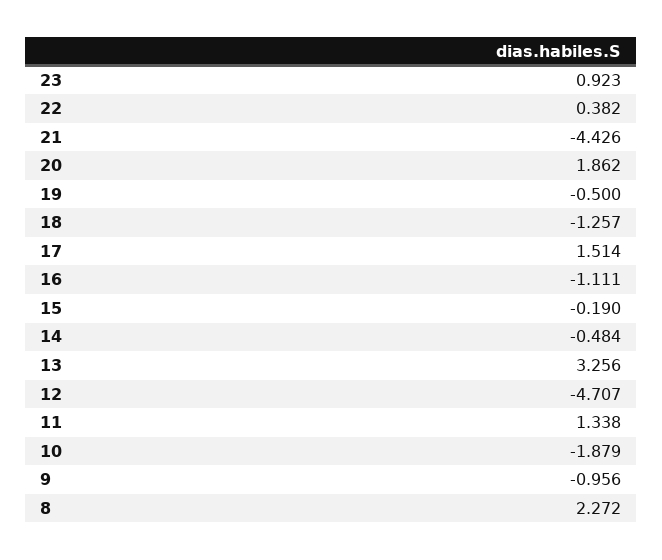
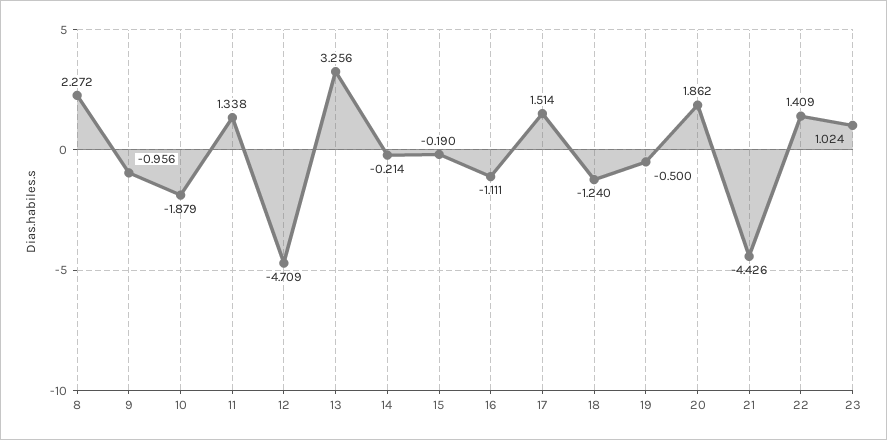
23: 0.923 -> 1.024
22: 0.382 -> 1.409
18: -1.257 -> -1.24
14: -0.484 -> -0.214
12: -4.707 -> -4.709

